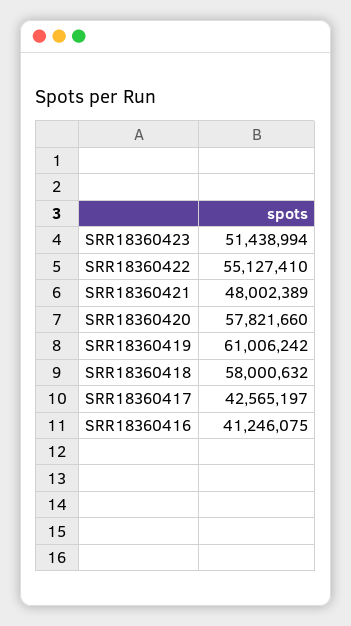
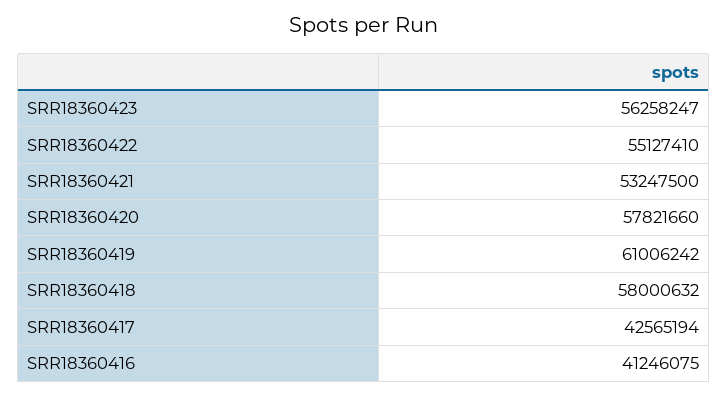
SRR18360423: 51438994 -> 56258247
SRR18360421: 48002389 -> 53247500
SRR18360417: 42565197 -> 42565194

